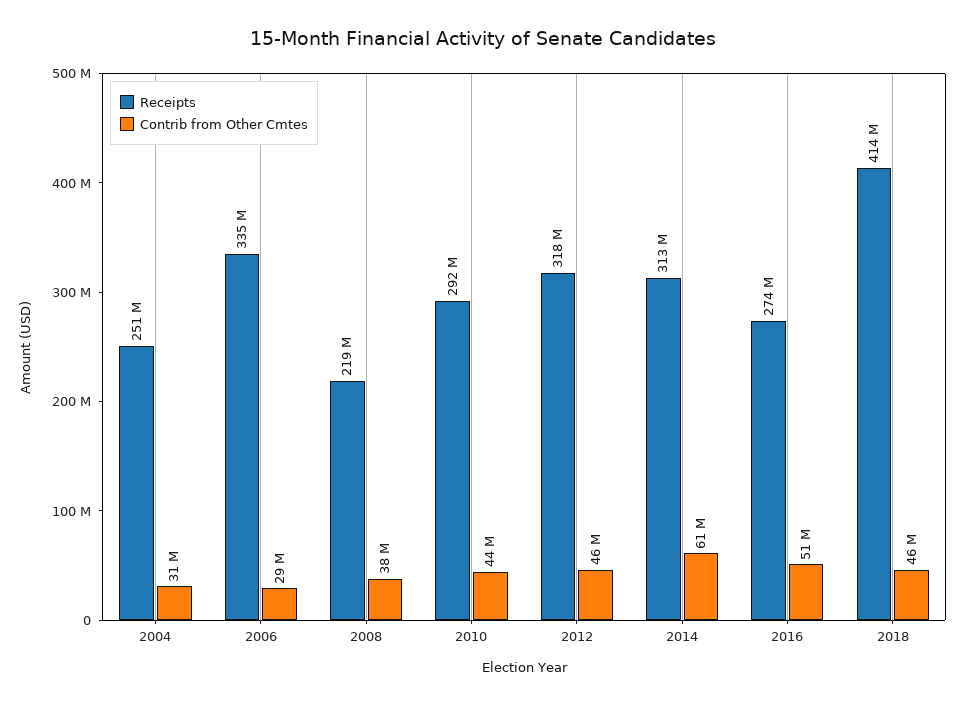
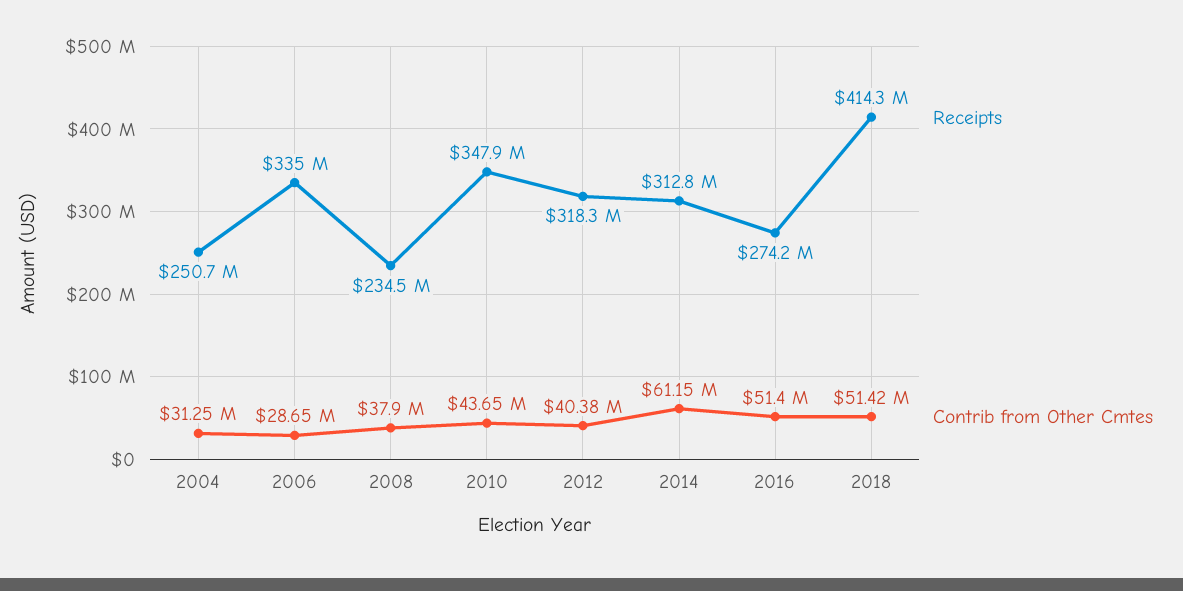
Receipts, 2008: 219000000 -> 234500000
Receipts, 2010: 292000000 -> 347900000
Contrib from Other Cmtes, 2012: 46000000 -> 40380000
Contrib from Other Cmtes, 2018: 46000000 -> 51420000

